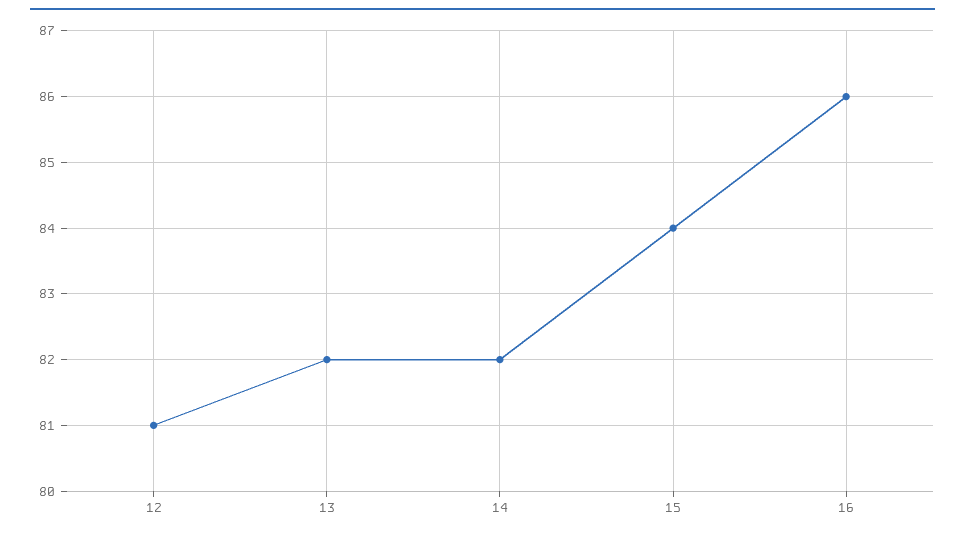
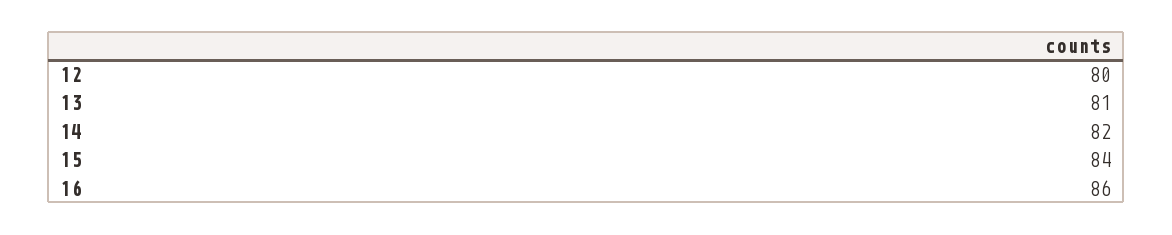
12: 81 -> 80
13: 82 -> 81

